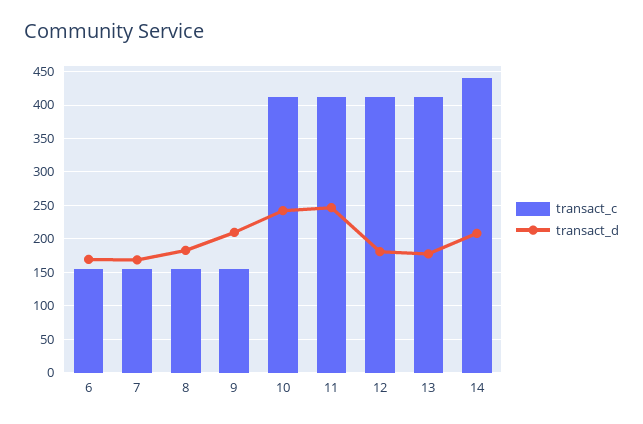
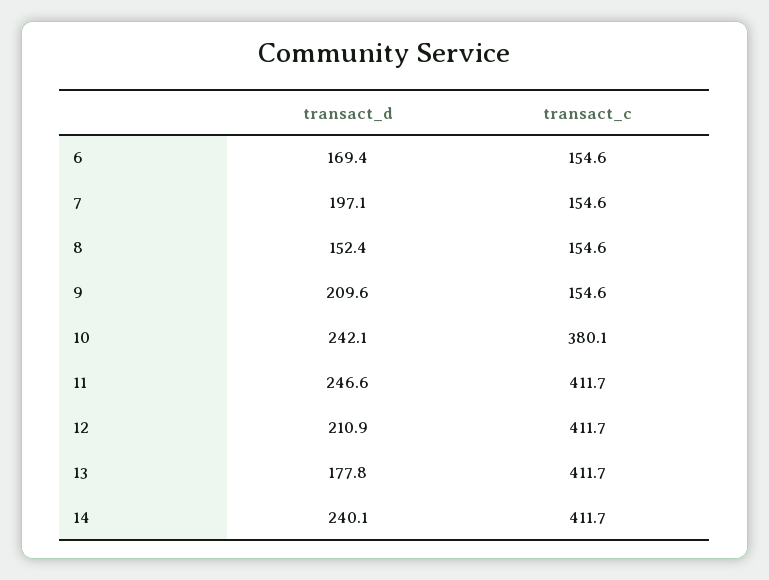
transact_d, 7: 170 -> 197.1
transact_d, 8: 180 -> 152.4
transact_c, 10: 410 -> 380.1
transact_d, 12: 180 -> 210.9
transact_c, 14: 440 -> 411.7
transact_d, 14: 210 -> 240.1

